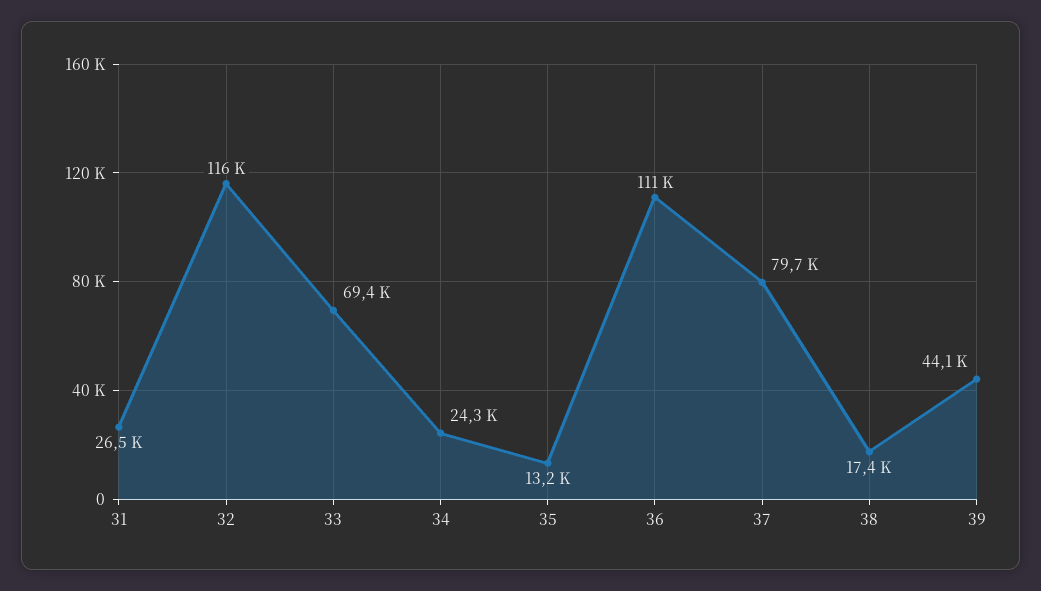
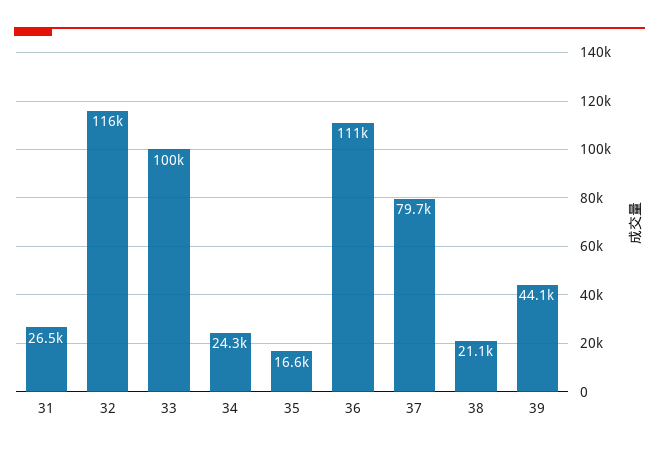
33: 69400 -> 100000
35: 13200 -> 16600
38: 17400 -> 21100

